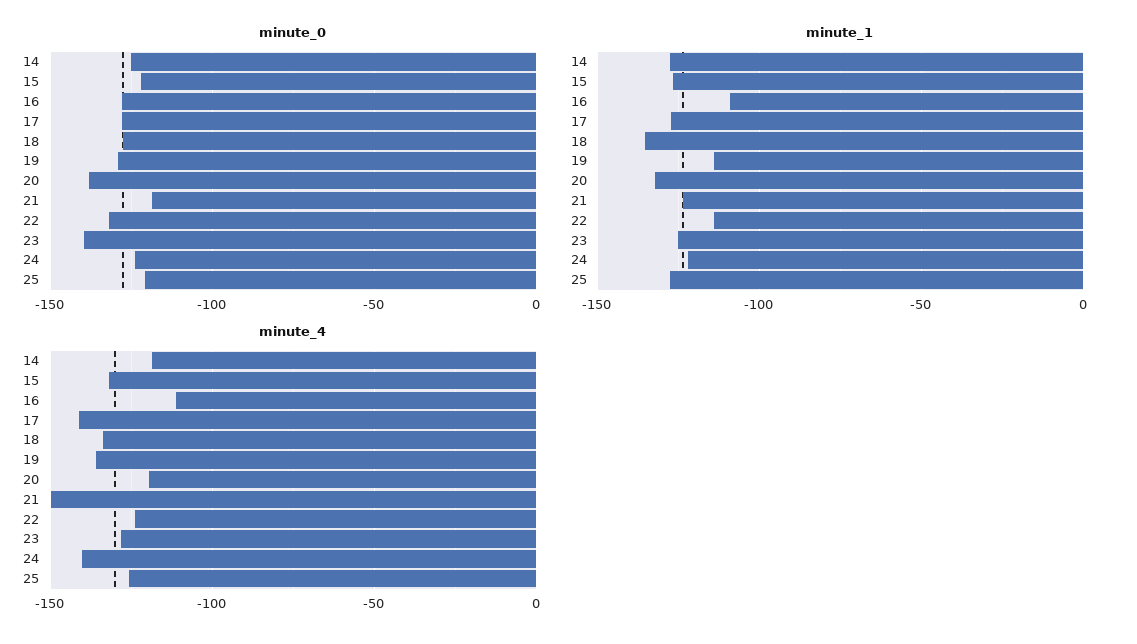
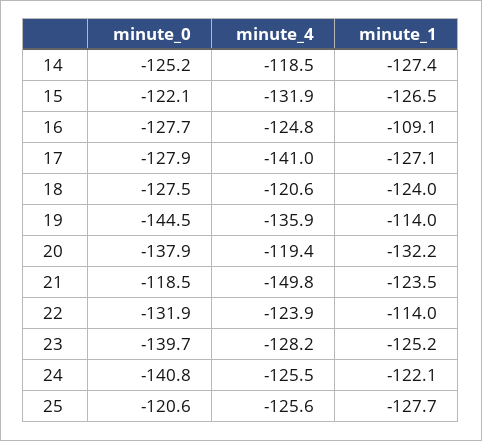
minute_0, 19: -130 -> -144.5
minute_0, 24: -125 -> -140.8
minute_1, 18: -135 -> -124
minute_4, 16: -110 -> -124.8
minute_4, 18: -135 -> -120.6
minute_4, 24: -140 -> -125.5

